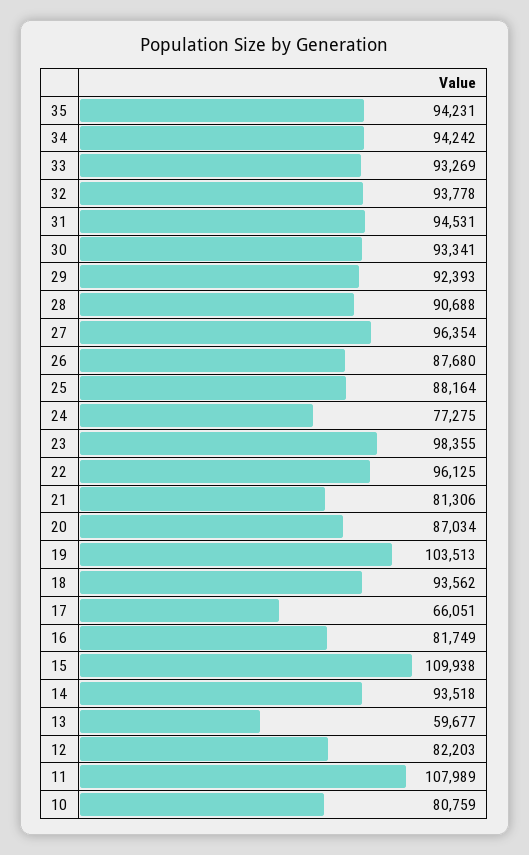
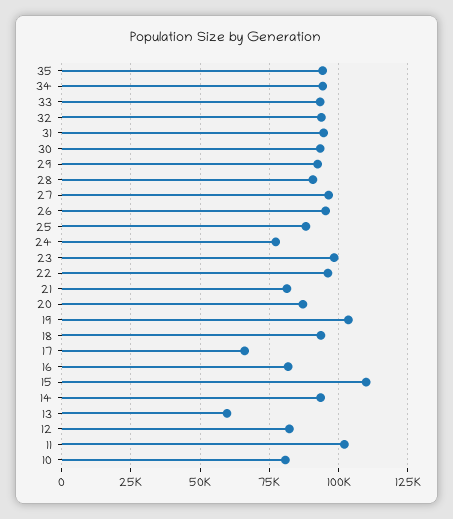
26: 87680 -> 95000
11: 107989 -> 102500

